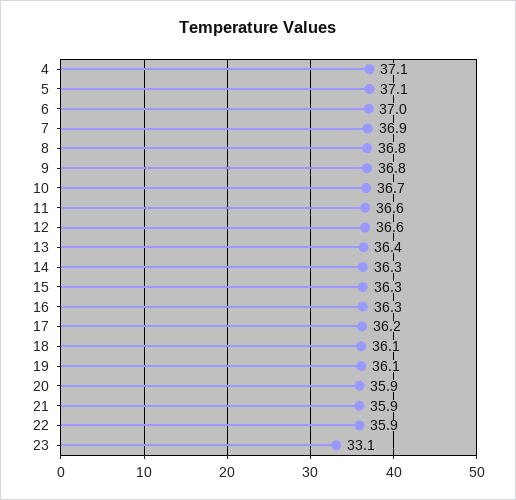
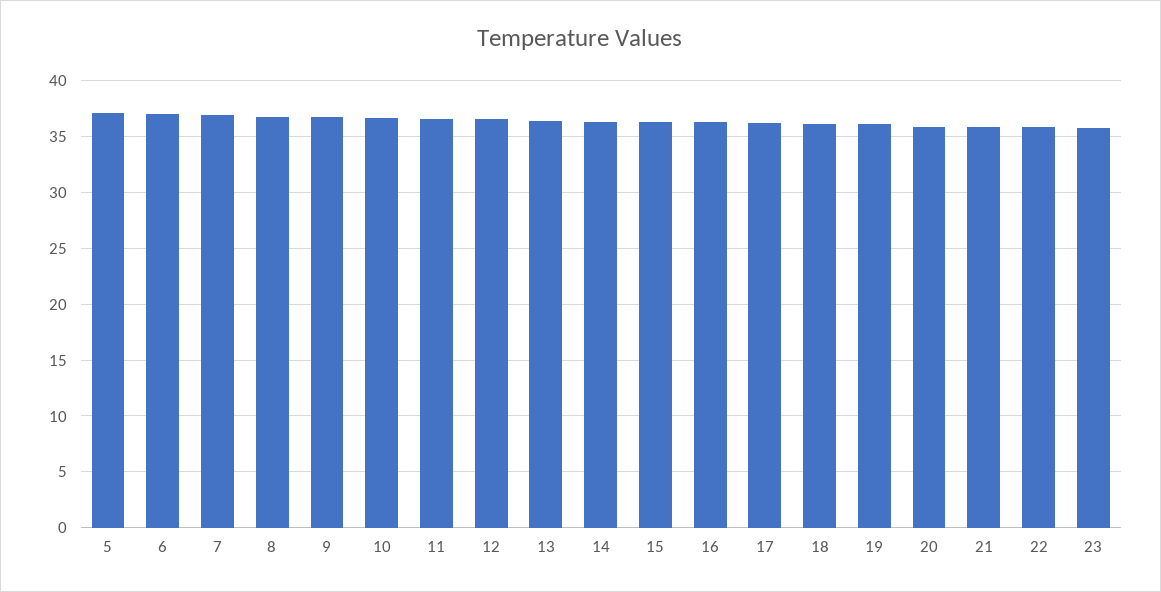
4: 37.1 -> none
23: 33.1 -> 36

